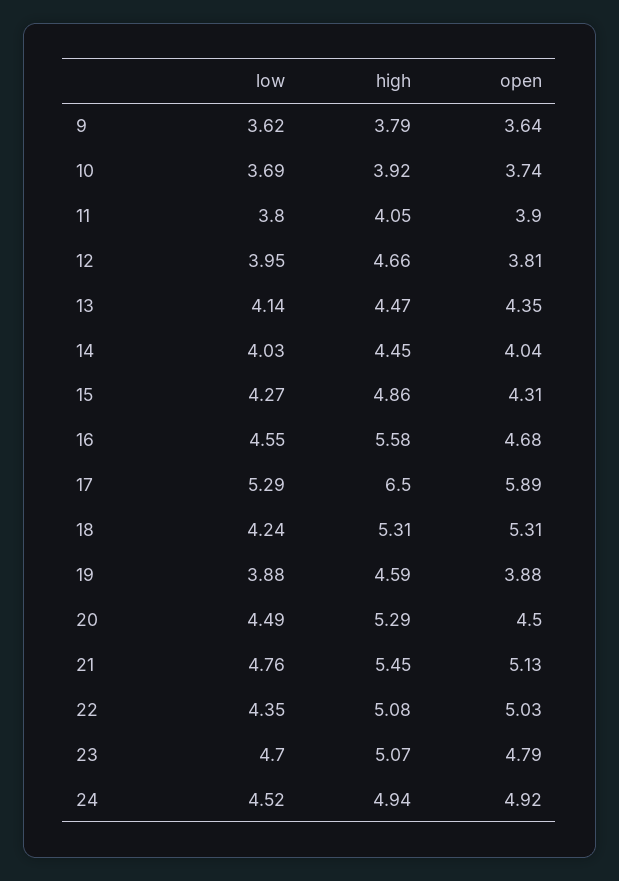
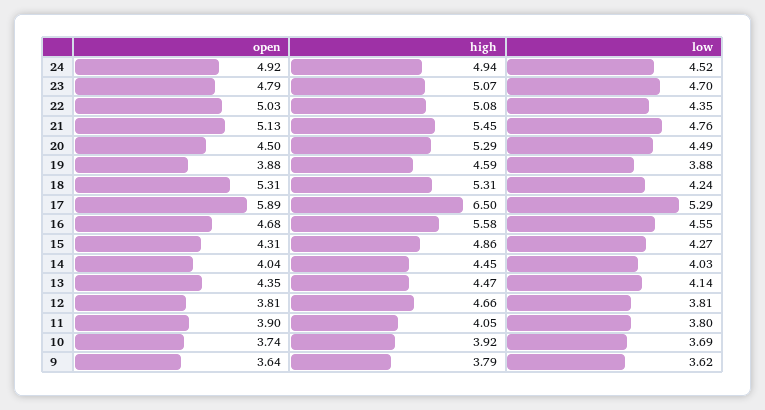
low, 12: 3.95 -> 3.81

